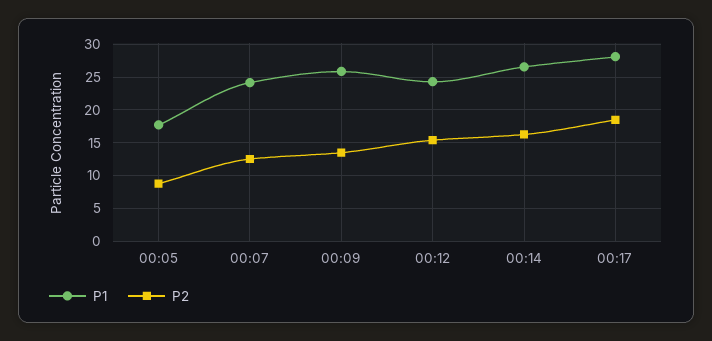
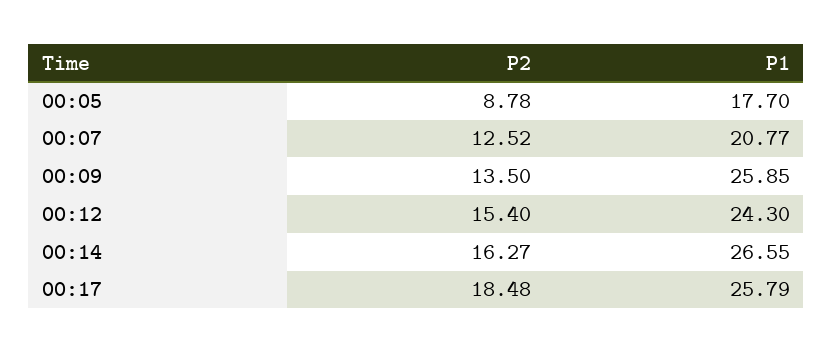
P1, 00:07: 24 -> 20.77
P1, 00:17: 28 -> 25.79

